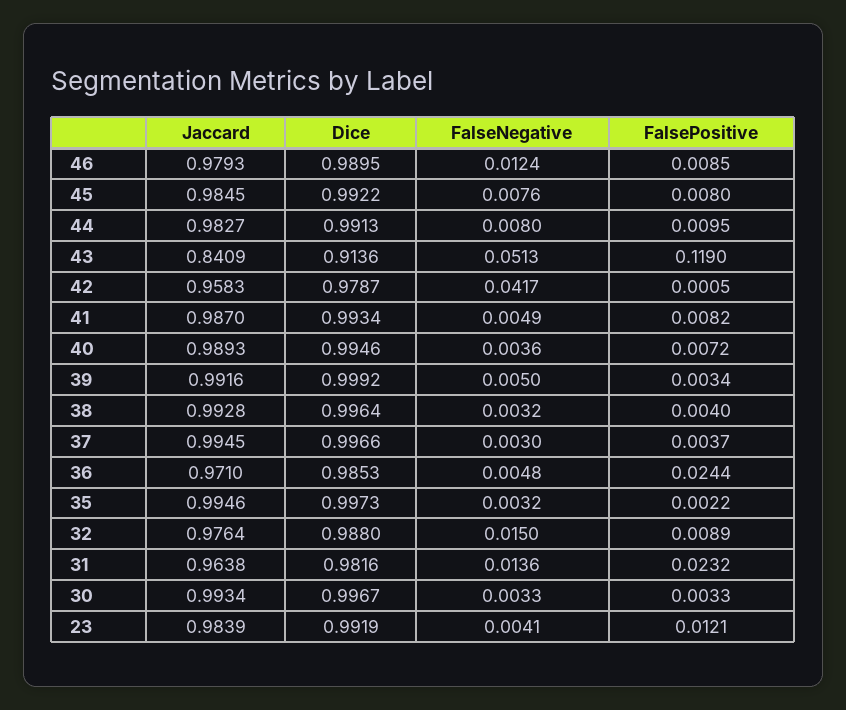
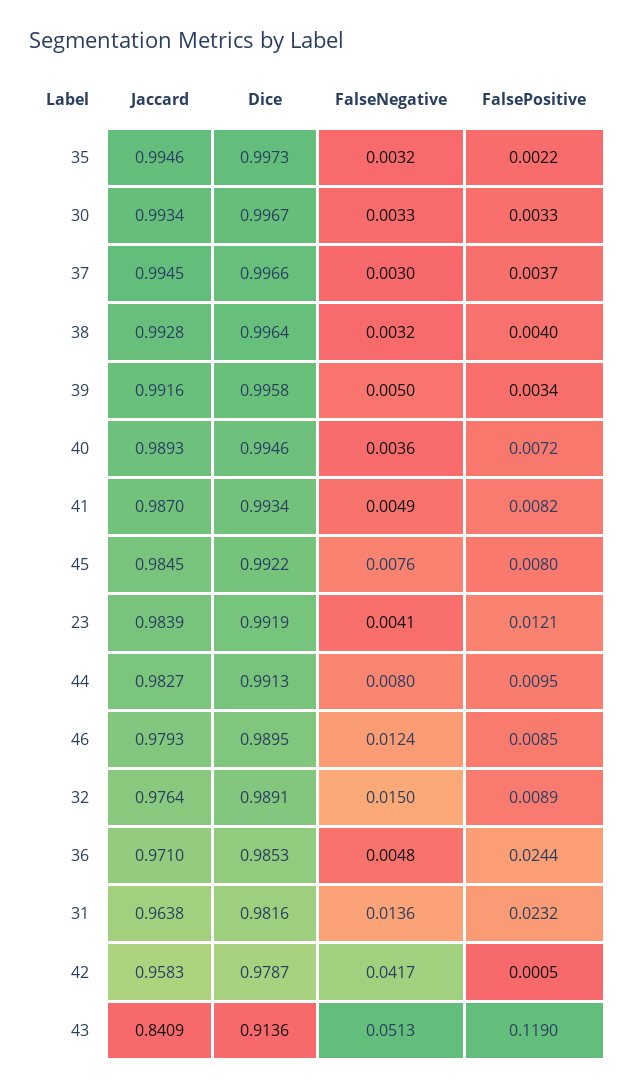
Dice, 39: 0.9992 -> 0.9958
Dice, 32: 0.988 -> 0.9891

